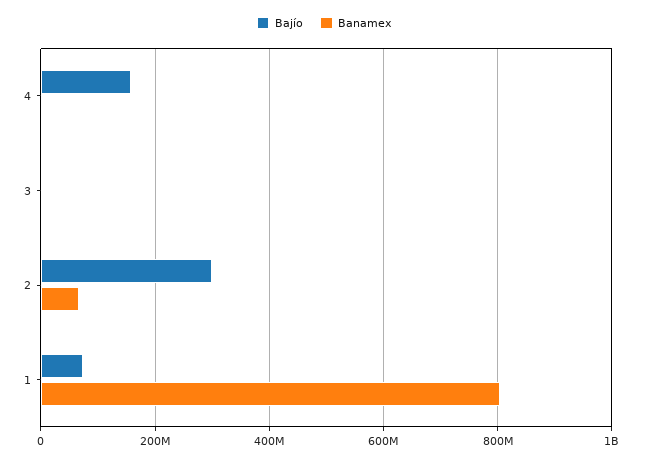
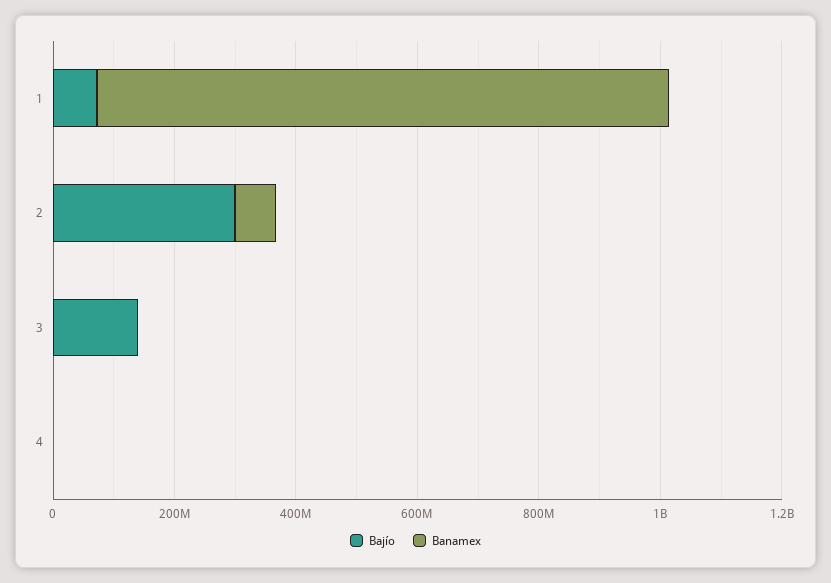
Bajío, 4: 160000000 -> 0
Bajío, 3: 0 -> 150000000
Banamex, 1: 800000000 -> 950000000

